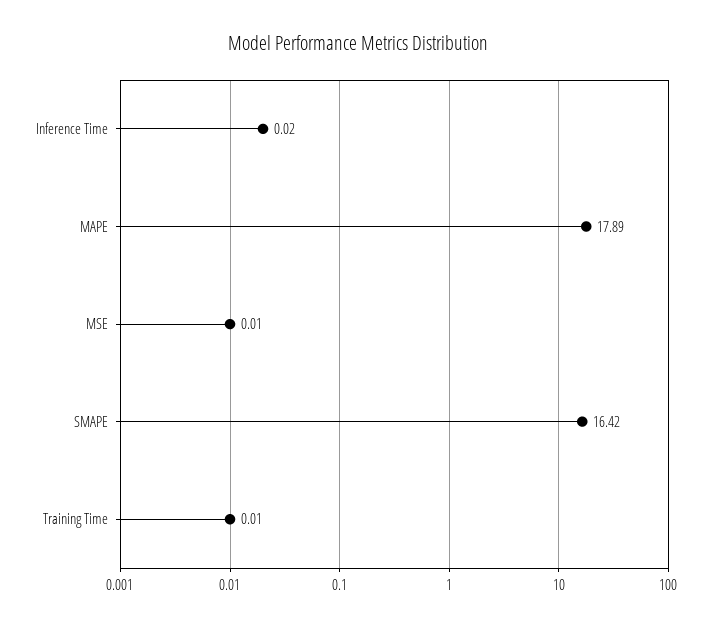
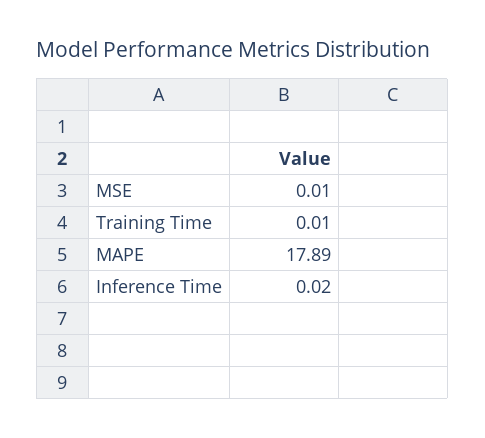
SMAPE: 16.42 -> none

